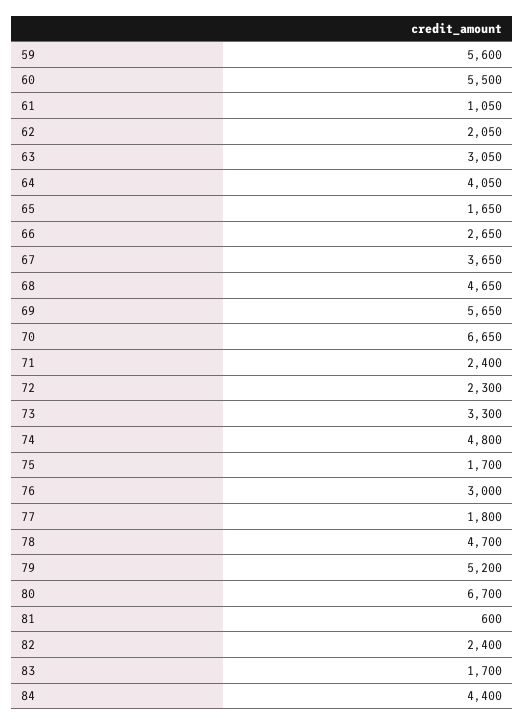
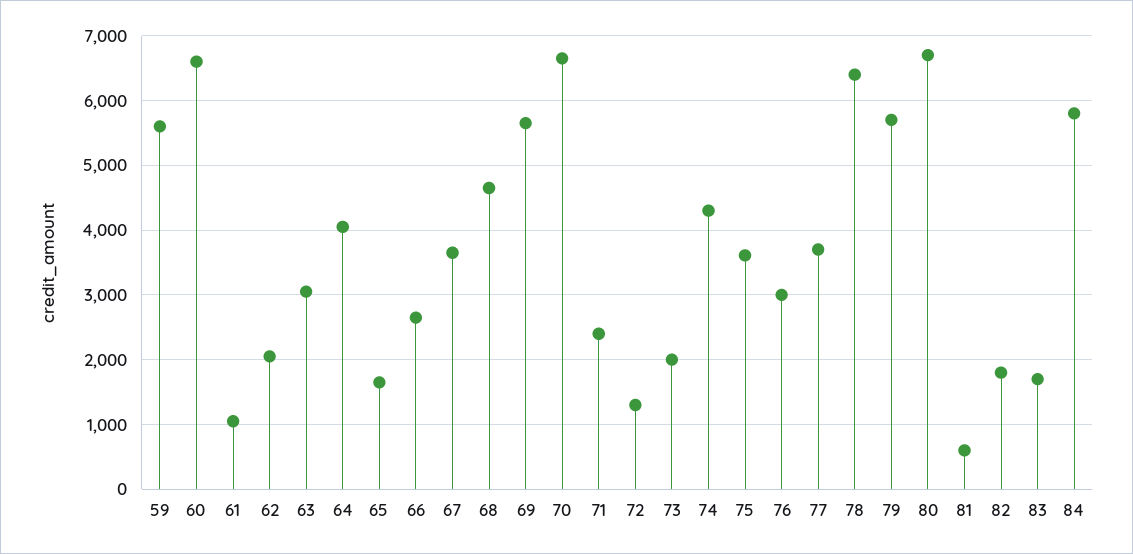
60: 5500 -> 6600
72: 2300 -> 1300
73: 3300 -> 2000
74: 4800 -> 4300
75: 1700 -> 3600
77: 1800 -> 3700
78: 4700 -> 6400
79: 5200 -> 5700
82: 2400 -> 1800
84: 4400 -> 5800

